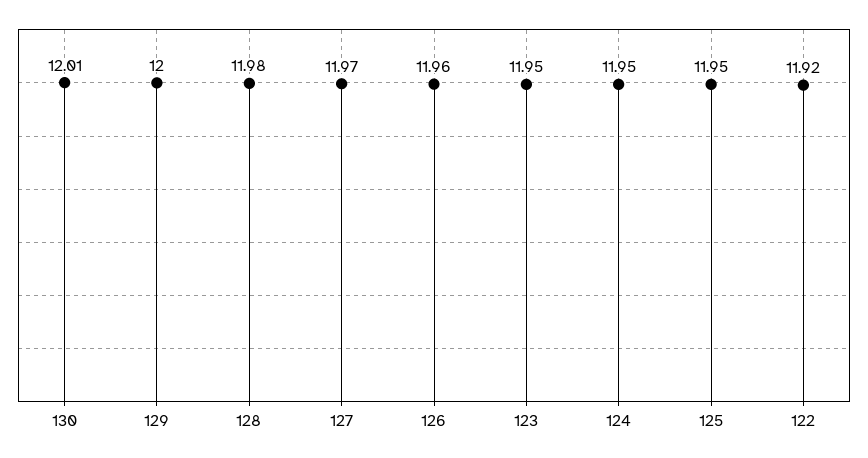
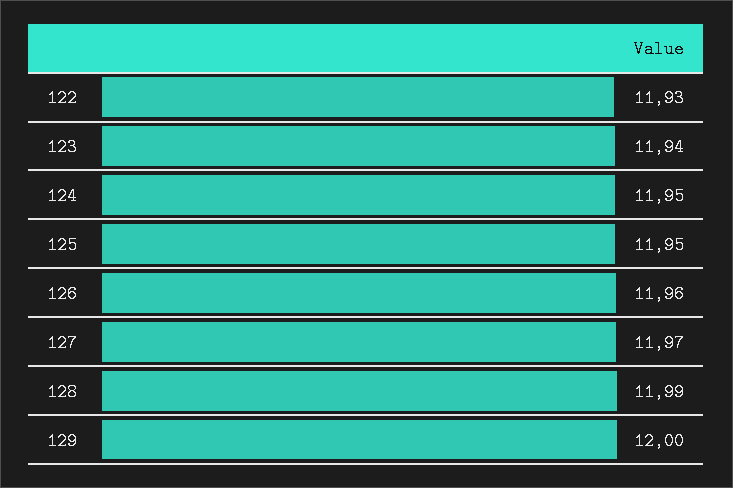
130: 12.01 -> none
128: 11.98 -> 11.99
123: 11.95 -> 11.94
122: 11.92 -> 11.93

